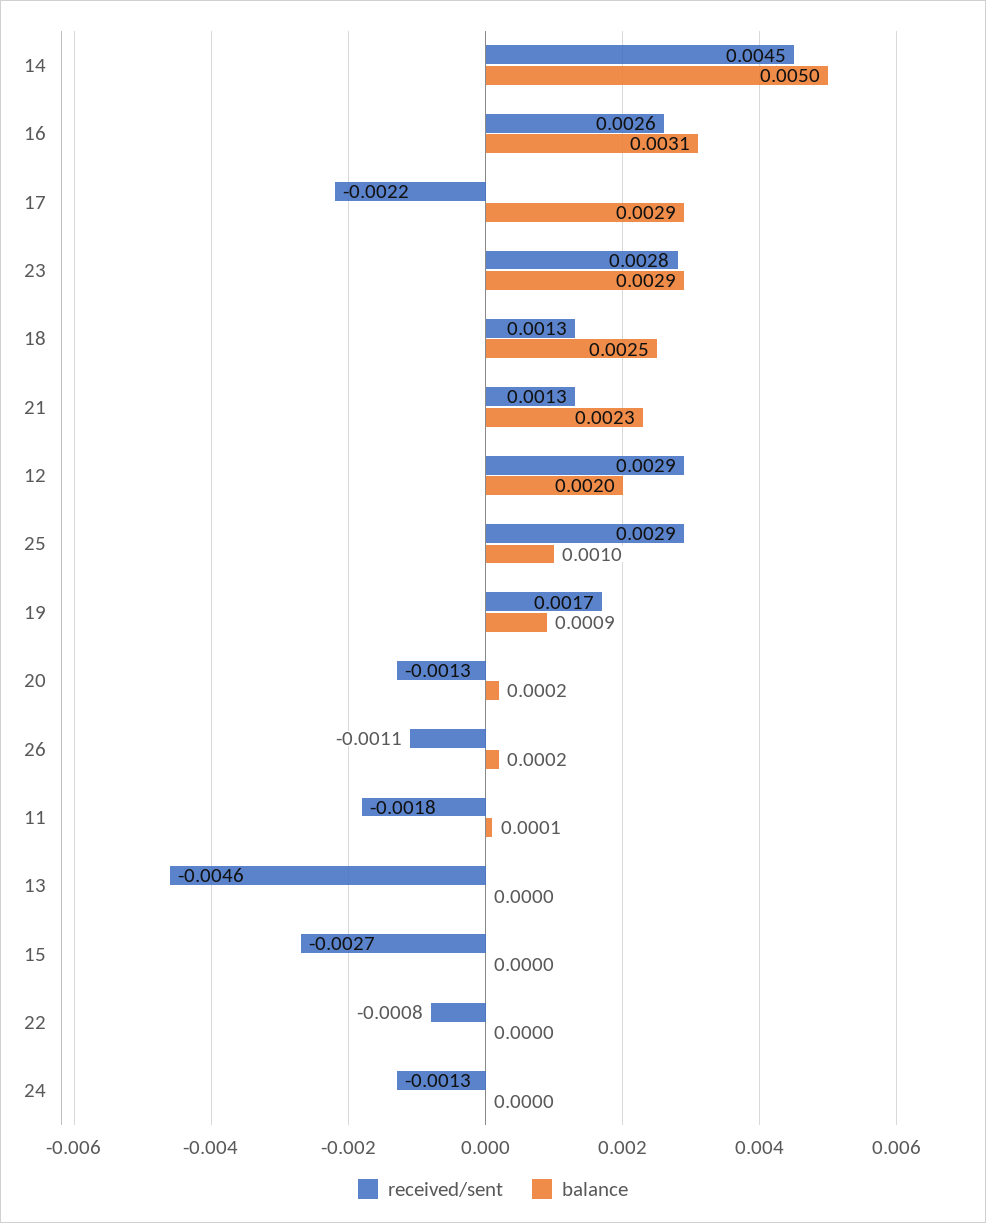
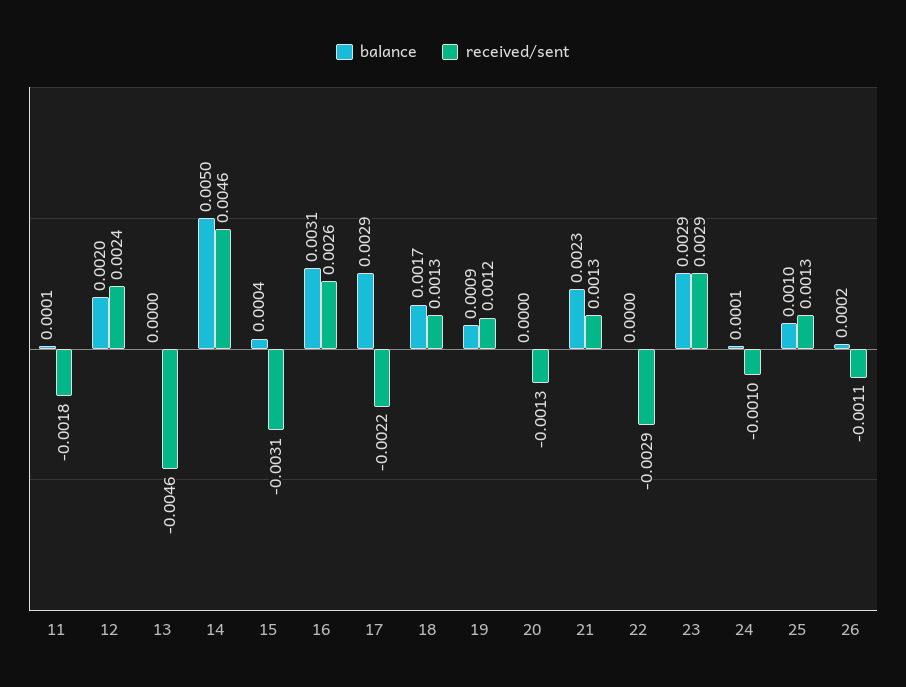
received/sent, 14: 0.0045 -> 0.0046
received/sent, 23: 0.0028 -> 0.0029
balance, 18: 0.0025 -> 0.0017
received/sent, 12: 0.0029 -> 0.0024
received/sent, 25: 0.0029 -> 0.0013
received/sent, 19: 0.0017 -> 0.0012
balance, 20: 0.0002 -> 0
received/sent, 15: -0.0027 -> -0.0031
balance, 15: 0 -> 0.0004
received/sent, 22: -0.0008 -> -0.0029
received/sent, 24: -0.0013 -> -0.001
balance, 24: 0 -> 0.0001

